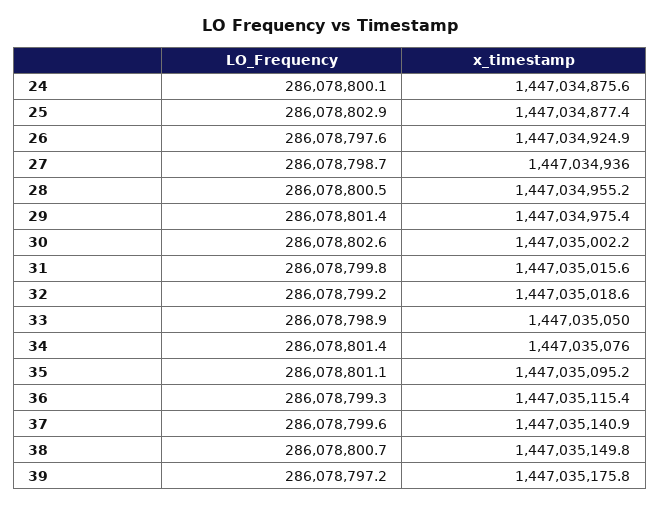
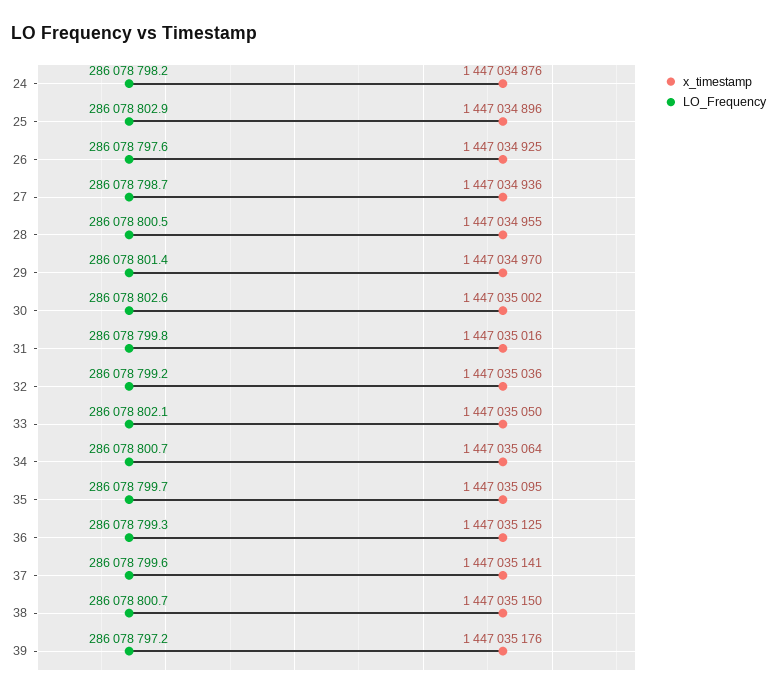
LO_Frequency, 24: 286078800.1 -> 286078798.2
x_timestamp, 25: 1447034877.4 -> 1447034896
x_timestamp, 29: 1447034975.4 -> 1447034970
x_timestamp, 32: 1447035018.6 -> 1447035036
LO_Frequency, 33: 286078798.9 -> 286078802.1
LO_Frequency, 34: 286078801.4 -> 286078800.7
x_timestamp, 34: 1447035076 -> 1447035064
LO_Frequency, 35: 286078801.1 -> 286078799.7
x_timestamp, 36: 1447035115.4 -> 1447035125

